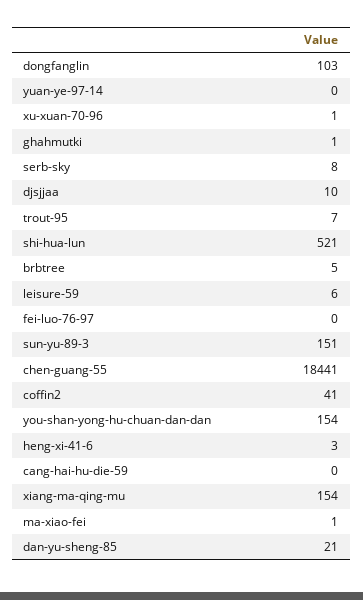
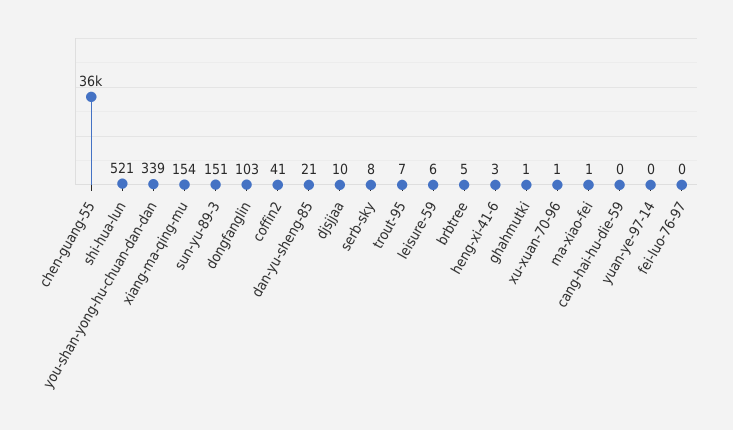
chen-guang-55: 18441 -> 36000
you-shan-yong-hu-chuan-dan-dan: 154 -> 339

